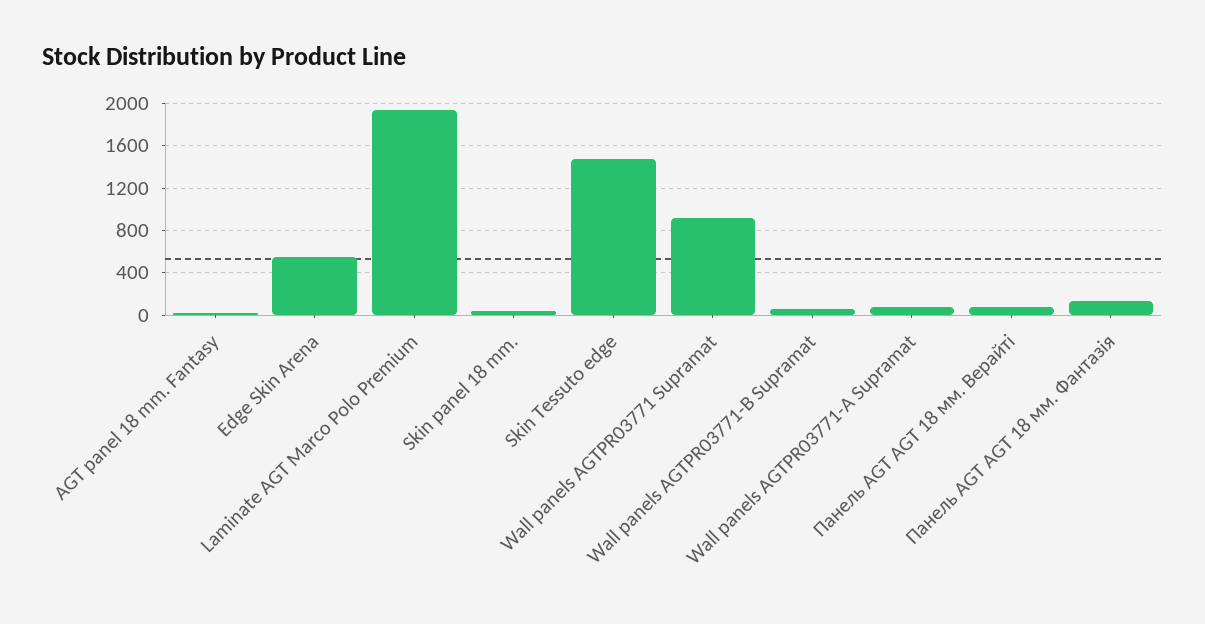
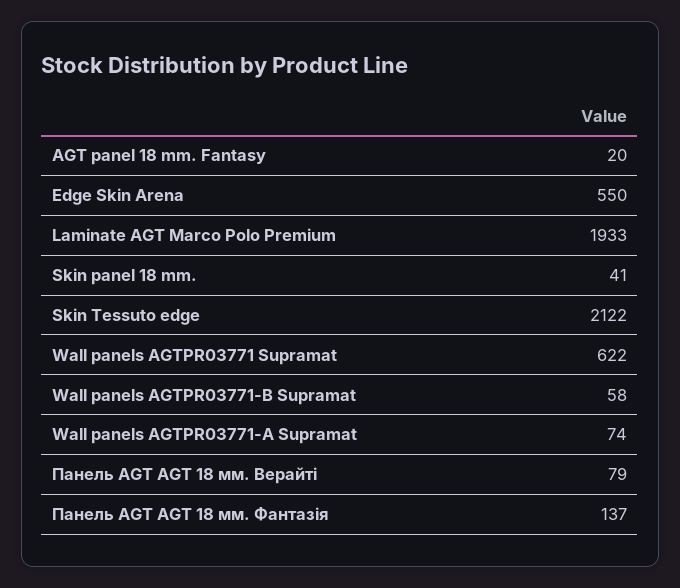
Skin Tessuto edge: 1500 -> 2122
Wall panels AGTPR03771 Supramat: 900 -> 622

